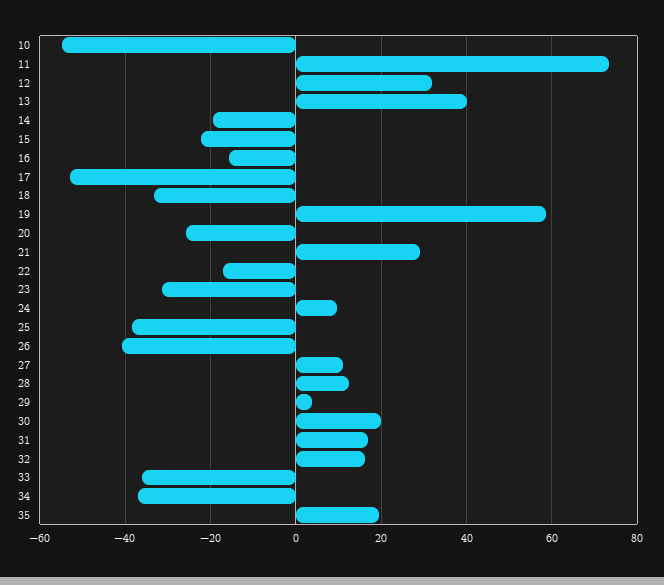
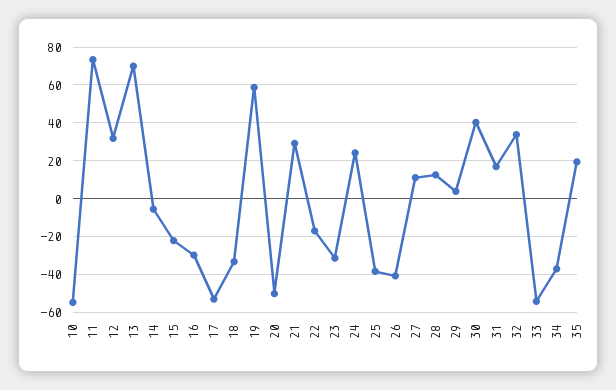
13: 40 -> 70
14: -20 -> -5
16: -16 -> -30
20: -26 -> -50
24: 10 -> 25
30: 20 -> 40
32: 16 -> 35
33: -36 -> -55

